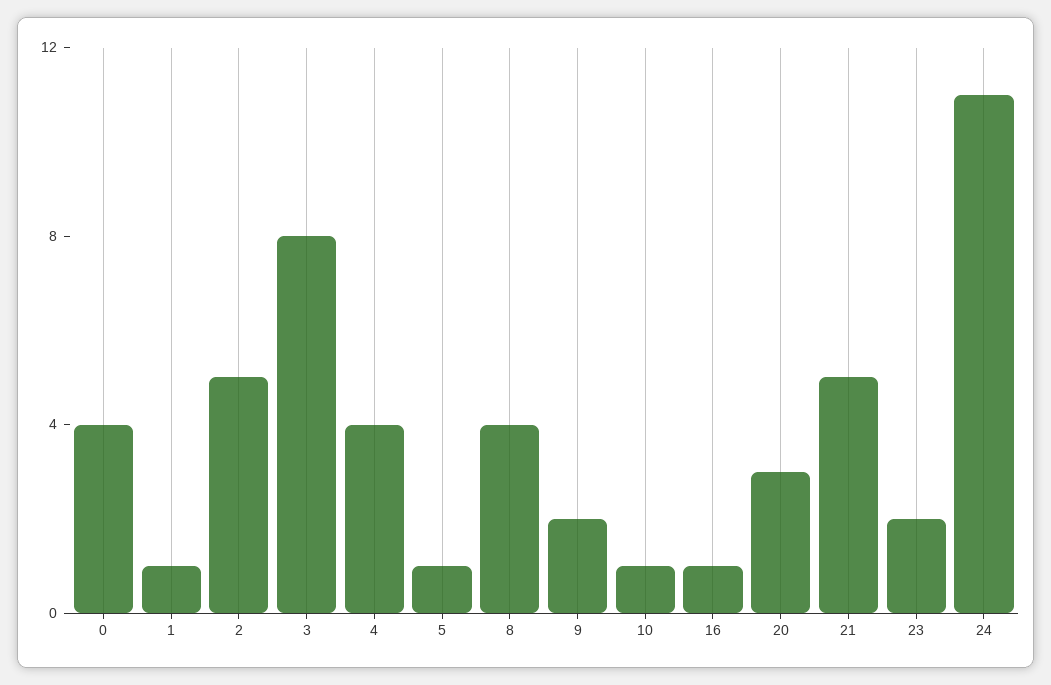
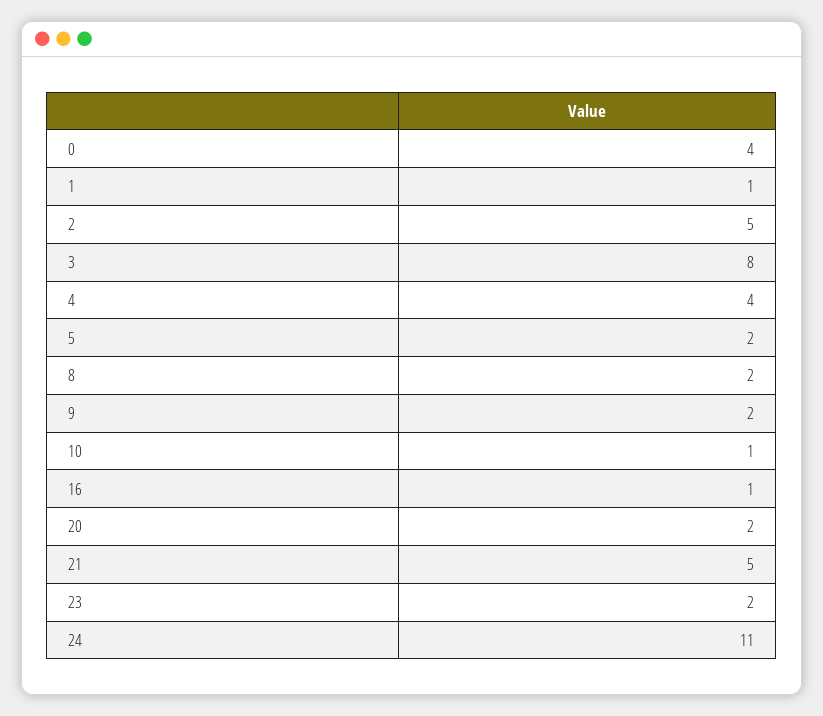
5: 1 -> 2
8: 4 -> 2
20: 3 -> 2

